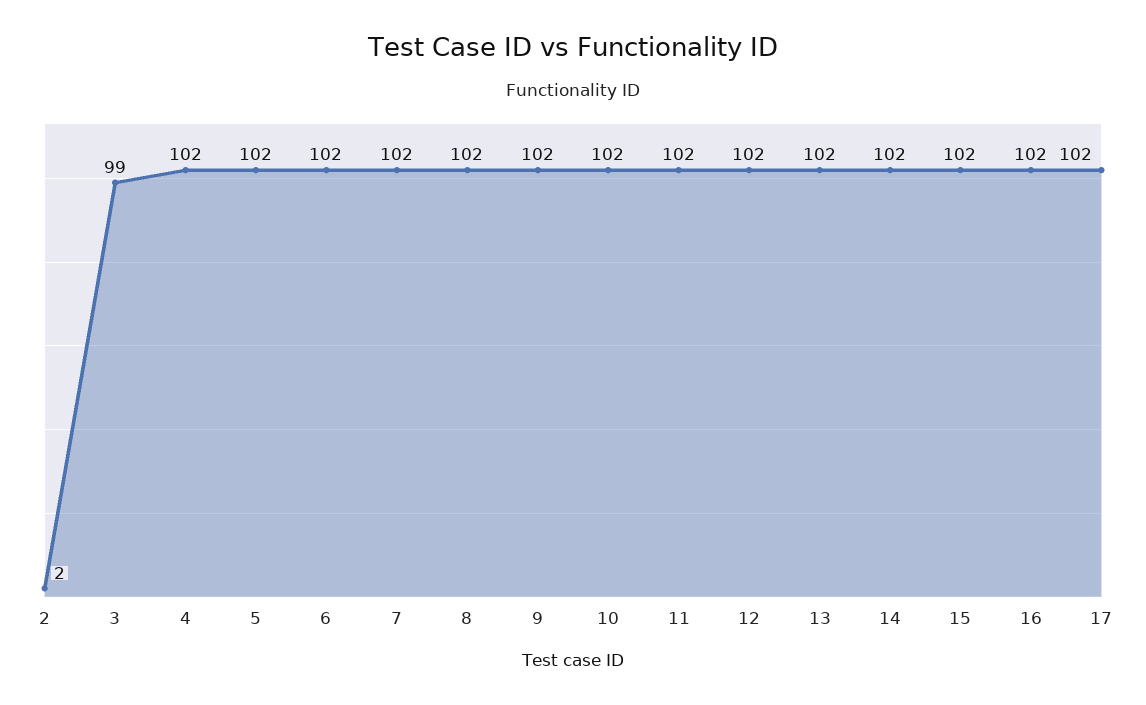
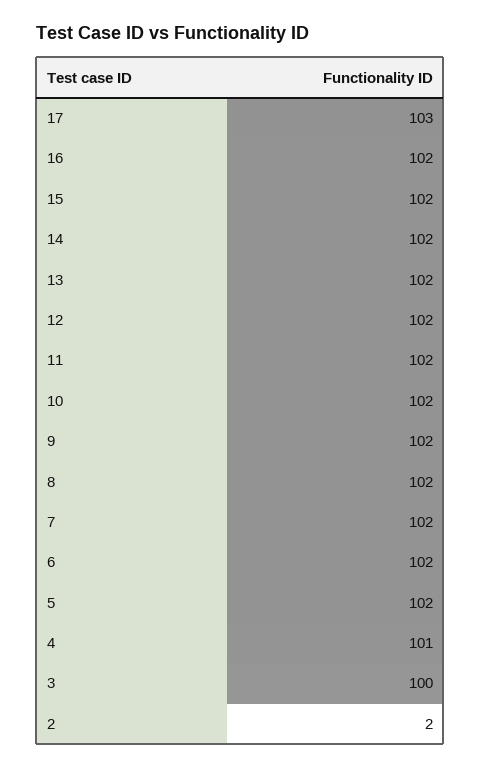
3: 99 -> 100
4: 102 -> 101
17: 102 -> 103

